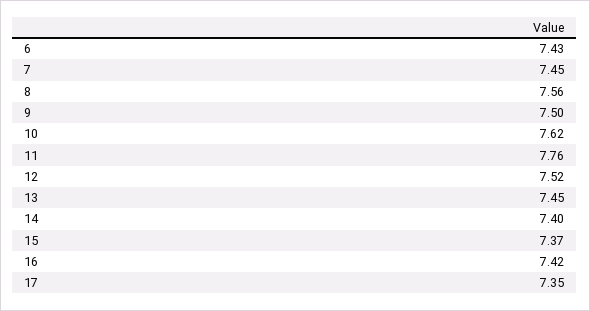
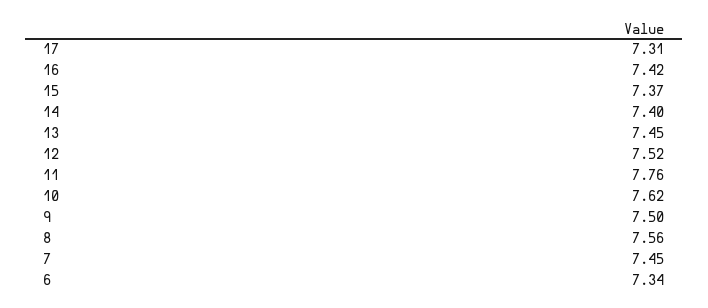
6: 7.43 -> 7.34
17: 7.35 -> 7.31

